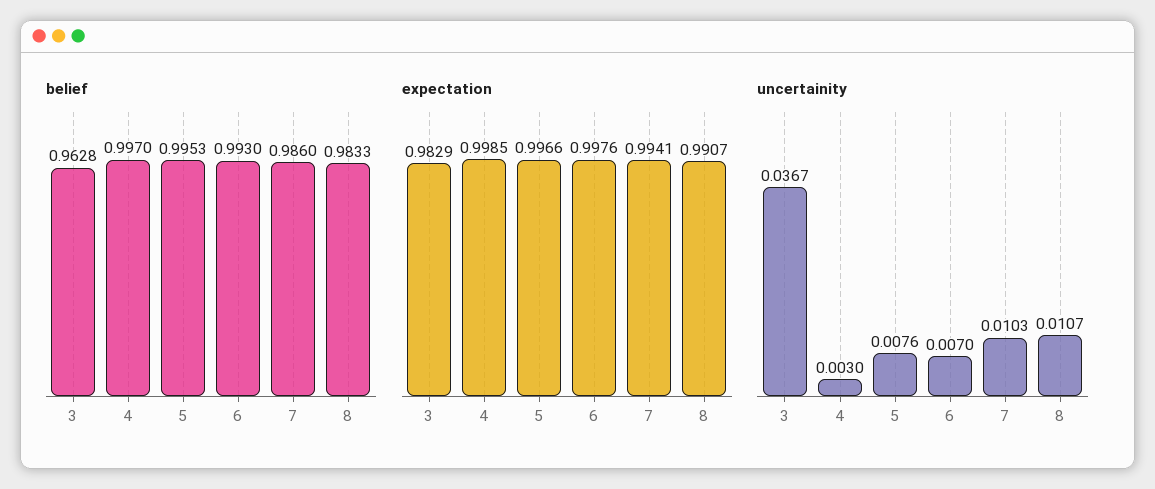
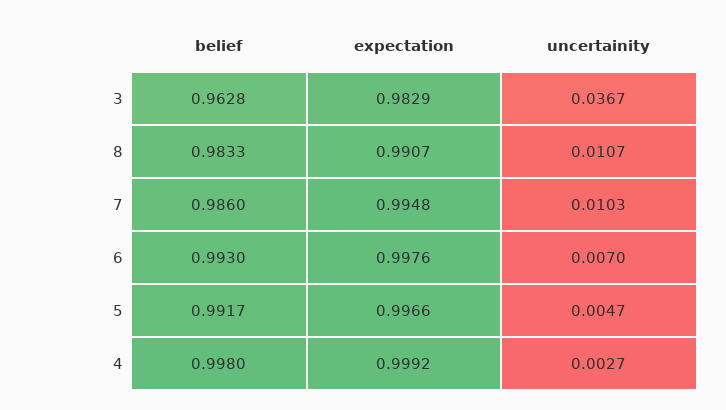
belief, 4: 0.997 -> 0.998
belief, 5: 0.9953 -> 0.9917
expectation, 4: 0.9985 -> 0.9992
expectation, 7: 0.9941 -> 0.9948
uncertainity, 4: 0.003 -> 0.0027
uncertainity, 5: 0.0076 -> 0.0047

